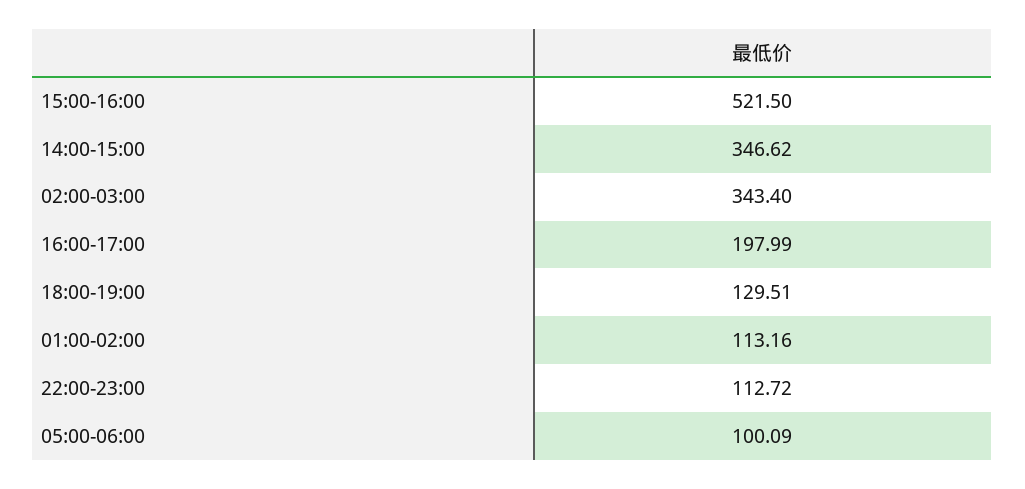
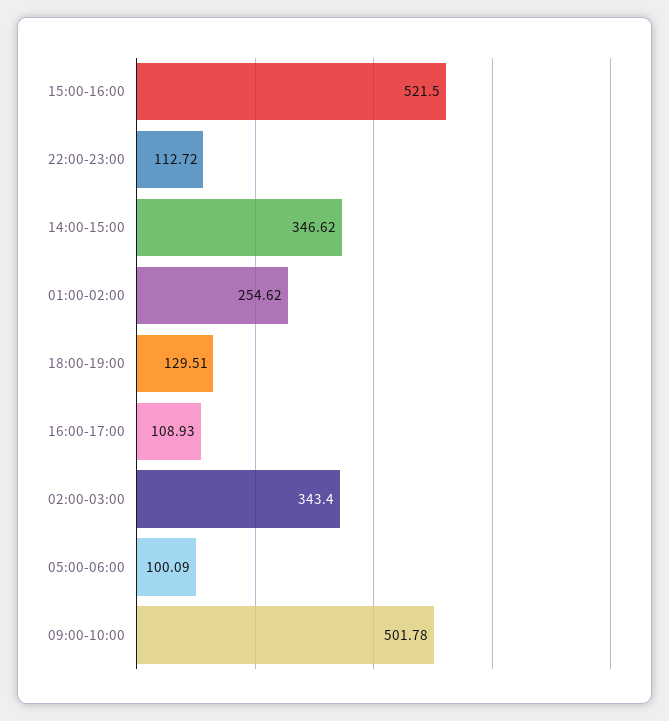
16:00-17:00: 197.99 -> 108.93
01:00-02:00: 113.16 -> 254.62
09:00-10:00: none -> 501.78

